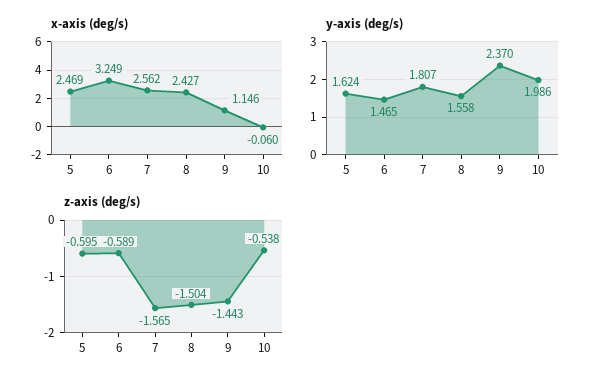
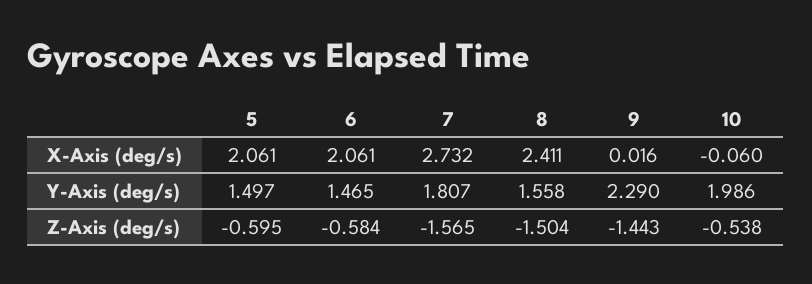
x-axis (deg/s), 5: 2.469 -> 2.061
x-axis (deg/s), 6: 3.249 -> 2.061
x-axis (deg/s), 7: 2.562 -> 2.732
x-axis (deg/s), 8: 2.427 -> 2.411
x-axis (deg/s), 9: 1.146 -> 0.016
y-axis (deg/s), 5: 1.624 -> 1.497
y-axis (deg/s), 9: 2.37 -> 2.29
z-axis (deg/s), 6: -0.589 -> -0.584

